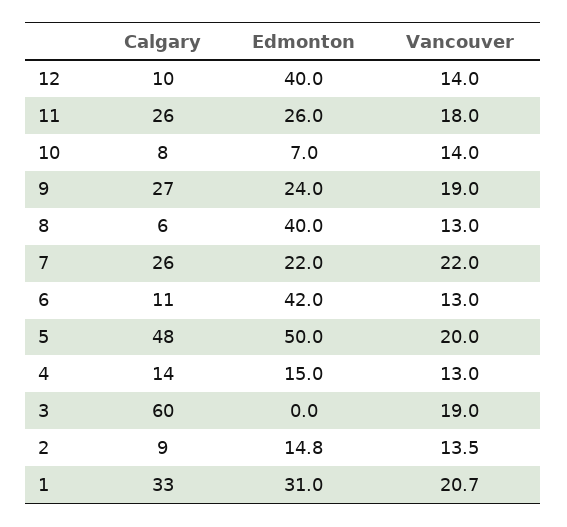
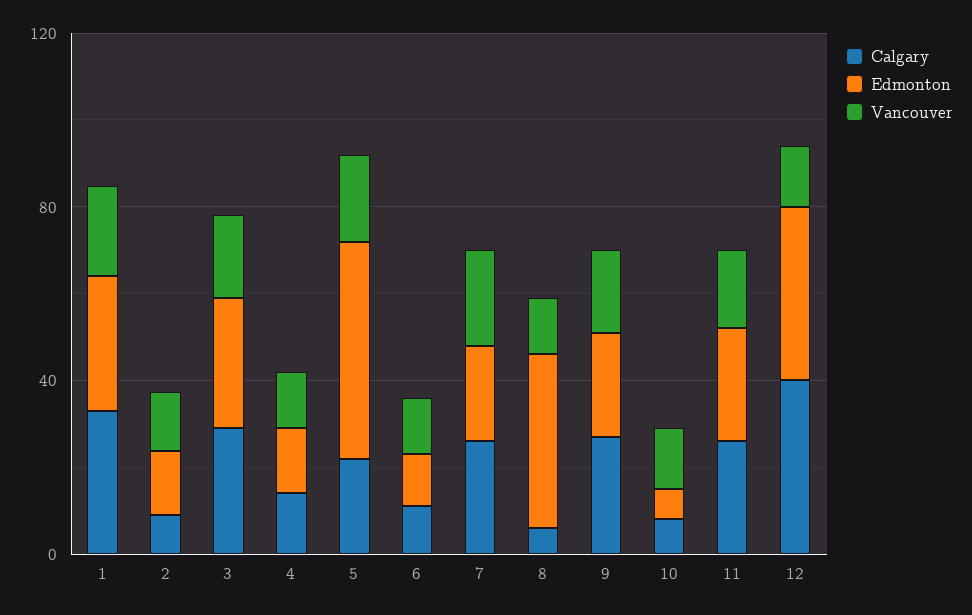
Calgary, 12: 10 -> 40
Edmonton, 6: 42 -> 10
Calgary, 5: 48 -> 20
Calgary, 3: 60 -> 30
Edmonton, 3: 0 -> 30

